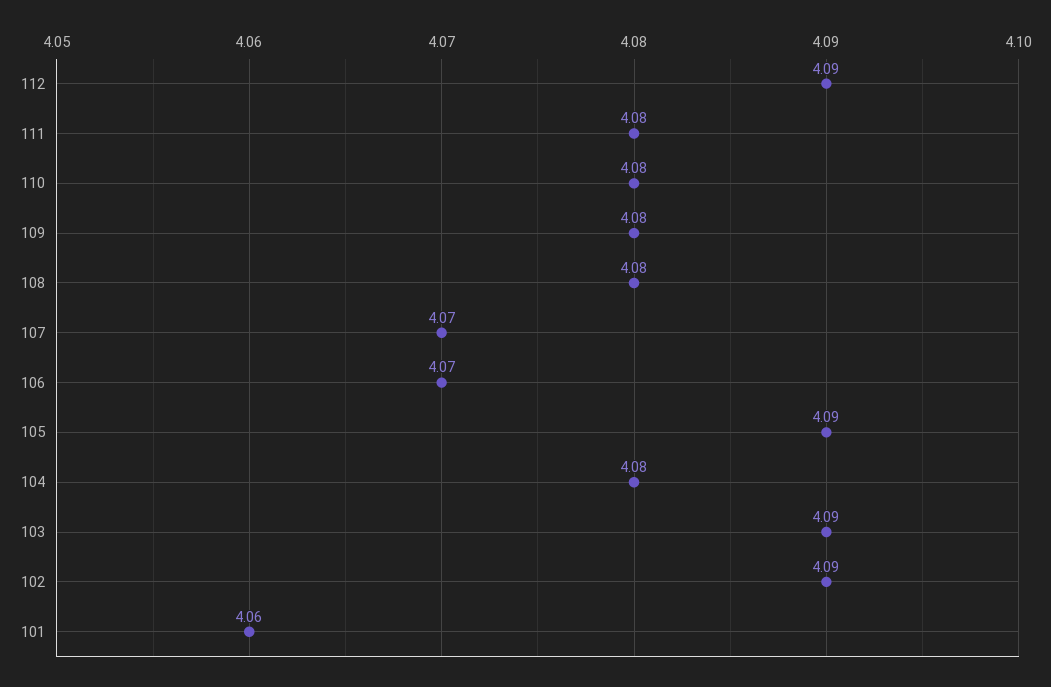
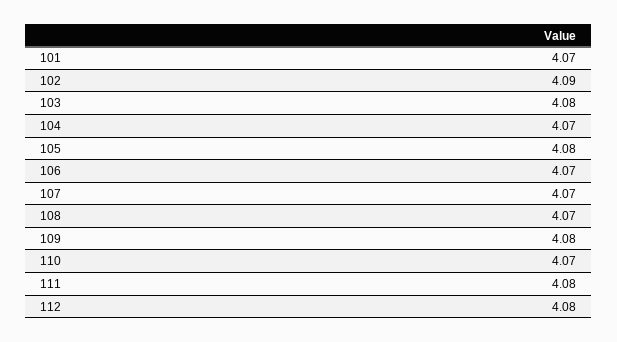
112: 4.09 -> 4.08
110: 4.08 -> 4.07
108: 4.08 -> 4.07
105: 4.09 -> 4.08
104: 4.08 -> 4.07
103: 4.09 -> 4.08
101: 4.06 -> 4.07

